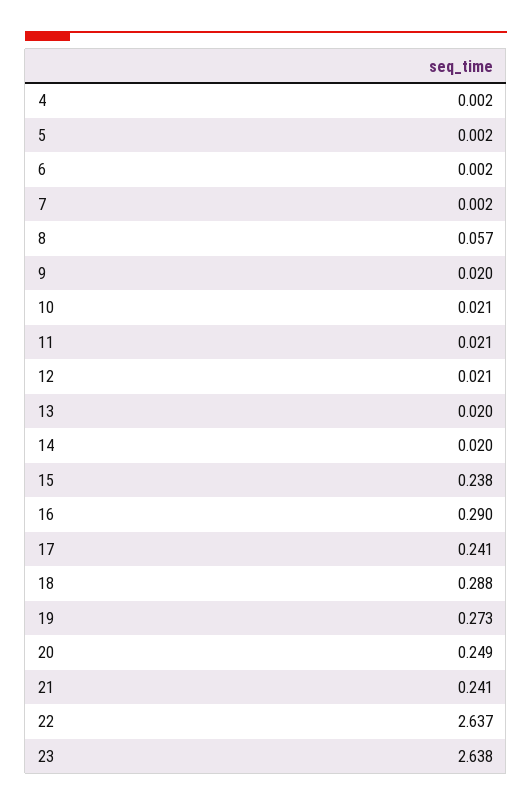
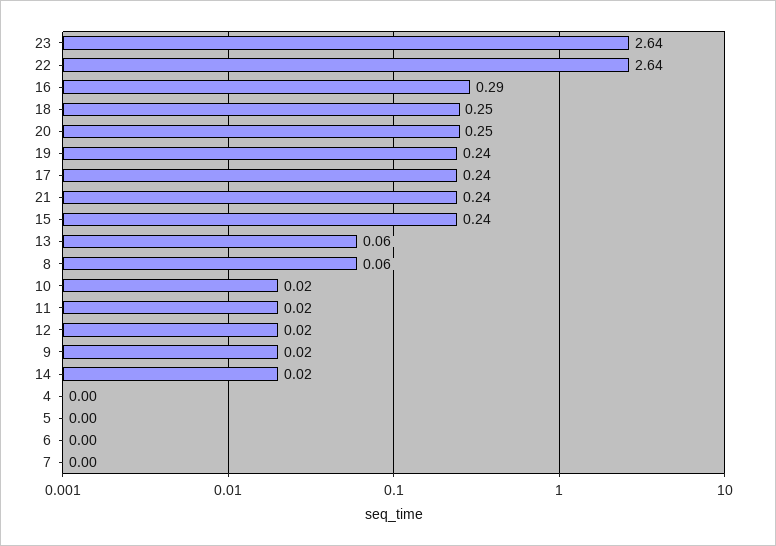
13: 0.02 -> 0.06
18: 0.288 -> 0.25
19: 0.273 -> 0.24

